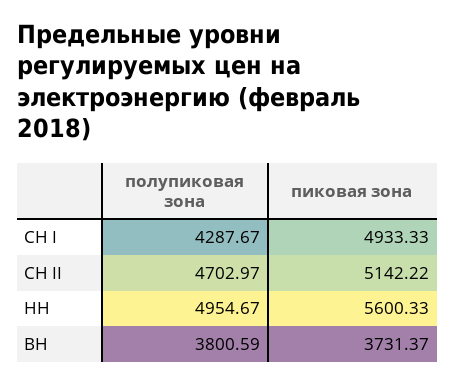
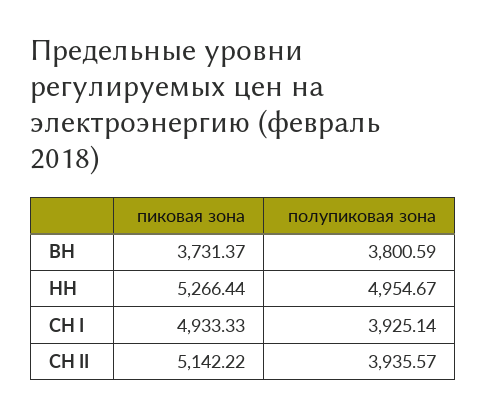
полупиковая зона, СН I: 4287.67 -> 3925.14
полупиковая зона, СН II: 4702.97 -> 3935.57
пиковая зона, НН: 5600.33 -> 5266.44

